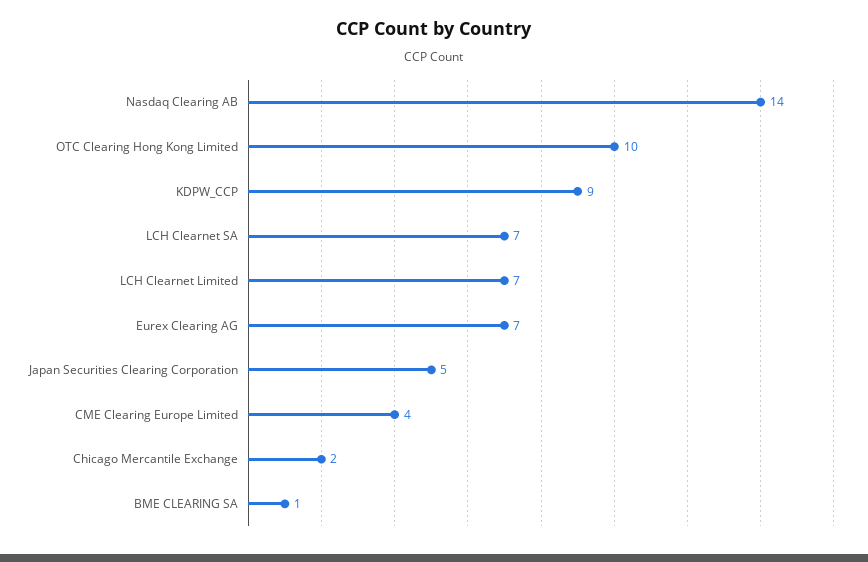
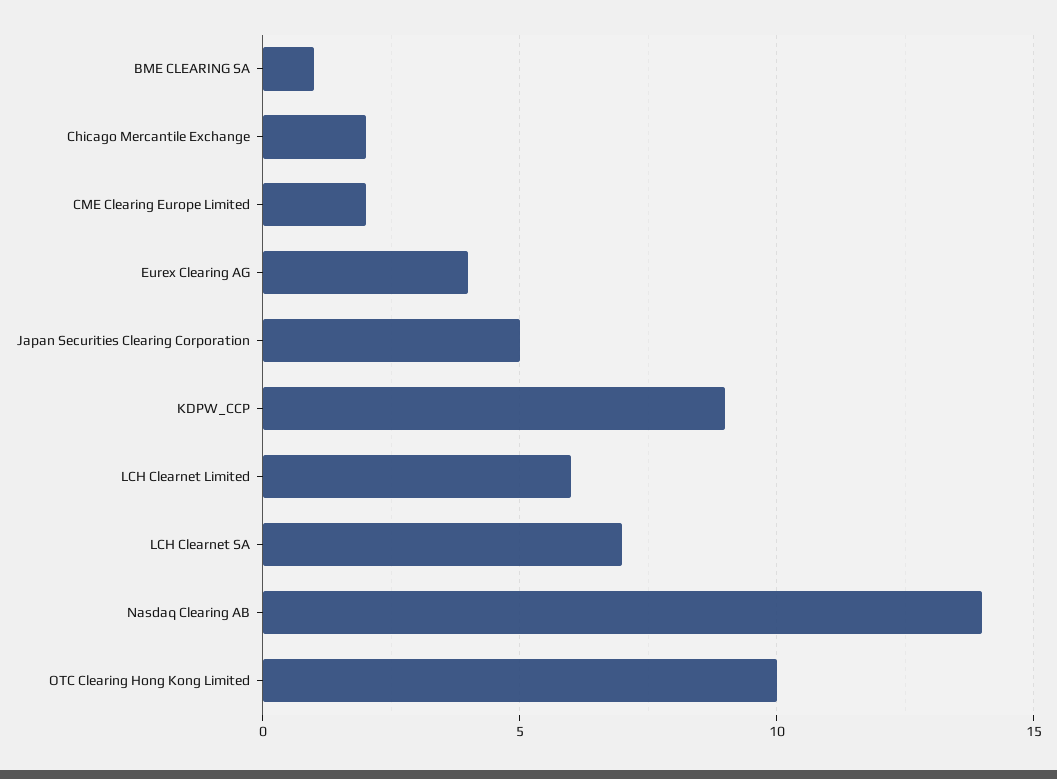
LCH Clearnet Limited: 7 -> 6
Eurex Clearing AG: 7 -> 4
CME Clearing Europe Limited: 4 -> 2

